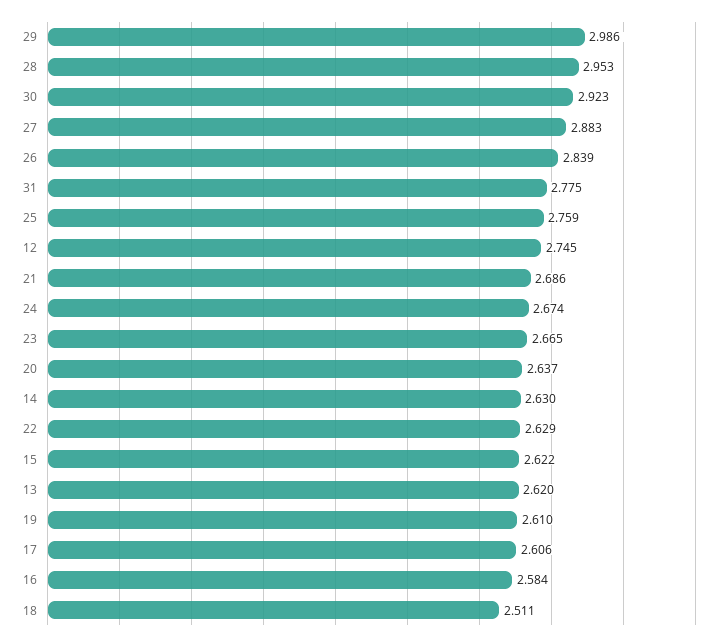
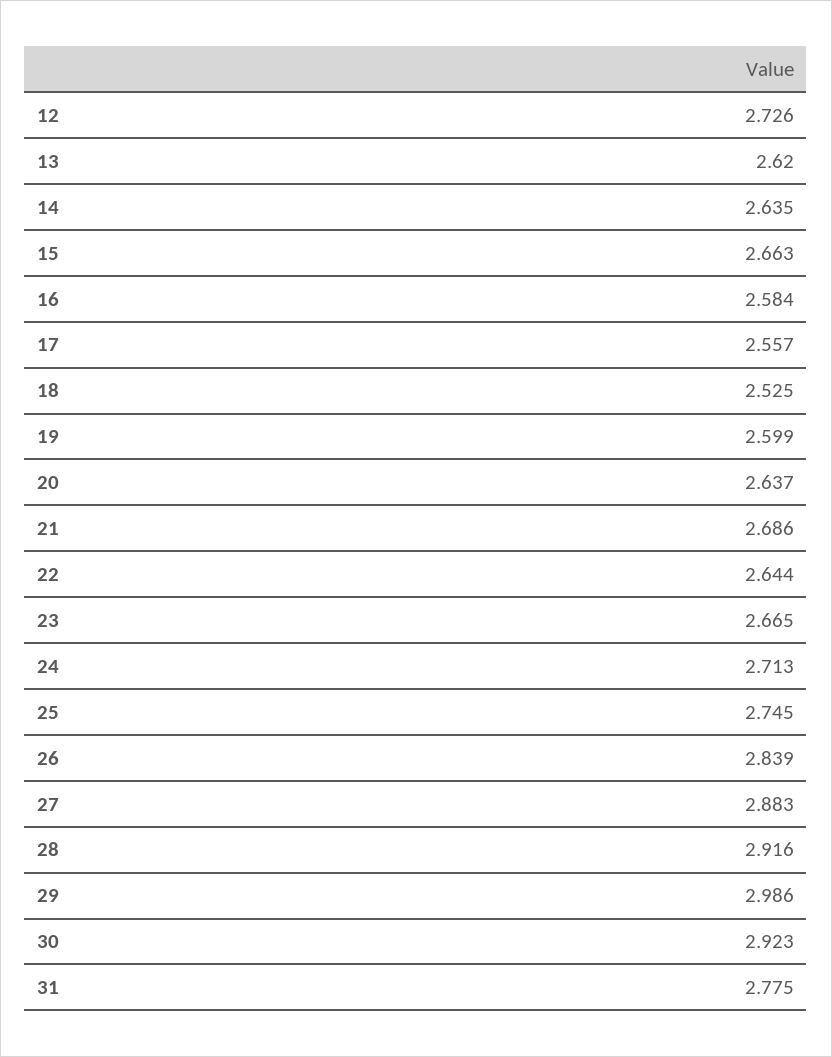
28: 2.953 -> 2.916
25: 2.759 -> 2.745
12: 2.745 -> 2.726
24: 2.674 -> 2.713
14: 2.63 -> 2.635
22: 2.629 -> 2.644
15: 2.622 -> 2.663
19: 2.61 -> 2.599
17: 2.606 -> 2.557
18: 2.511 -> 2.525

